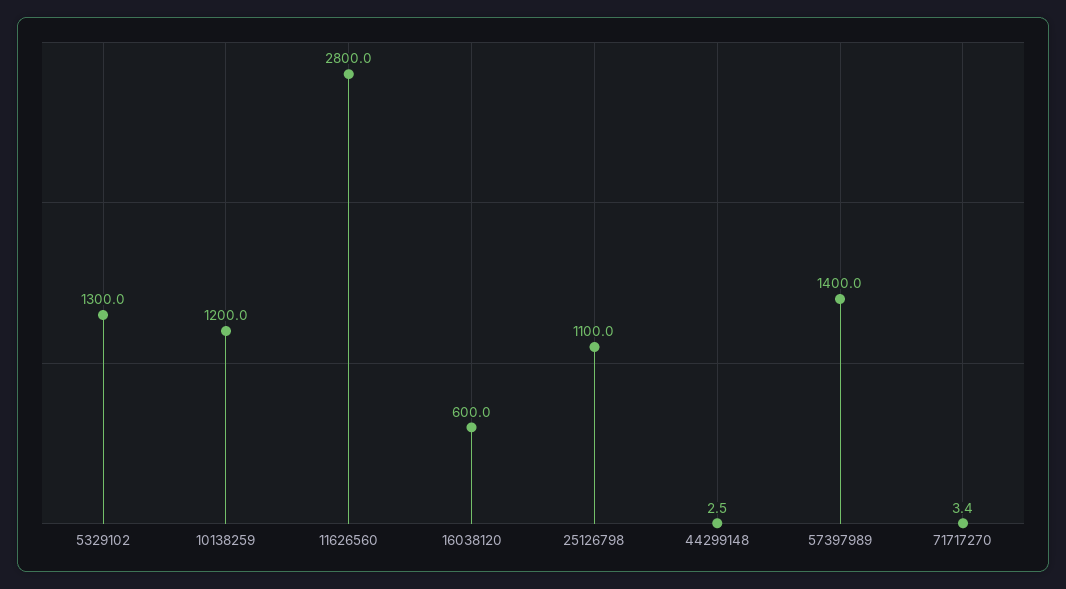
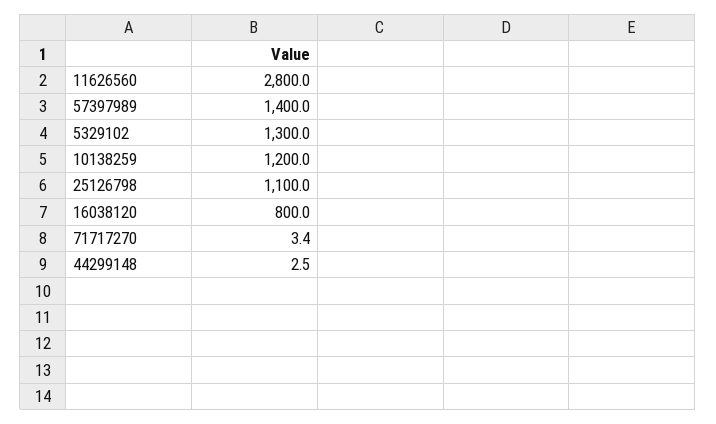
16038120: 600 -> 800

